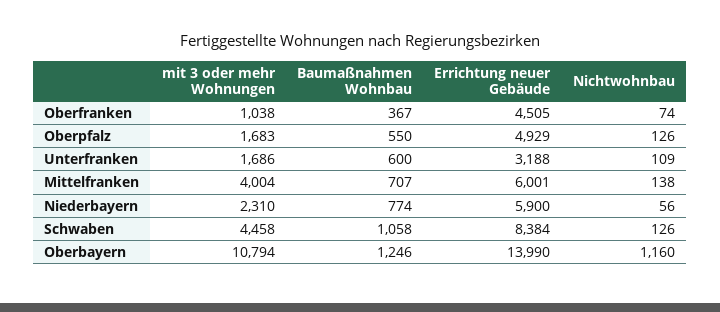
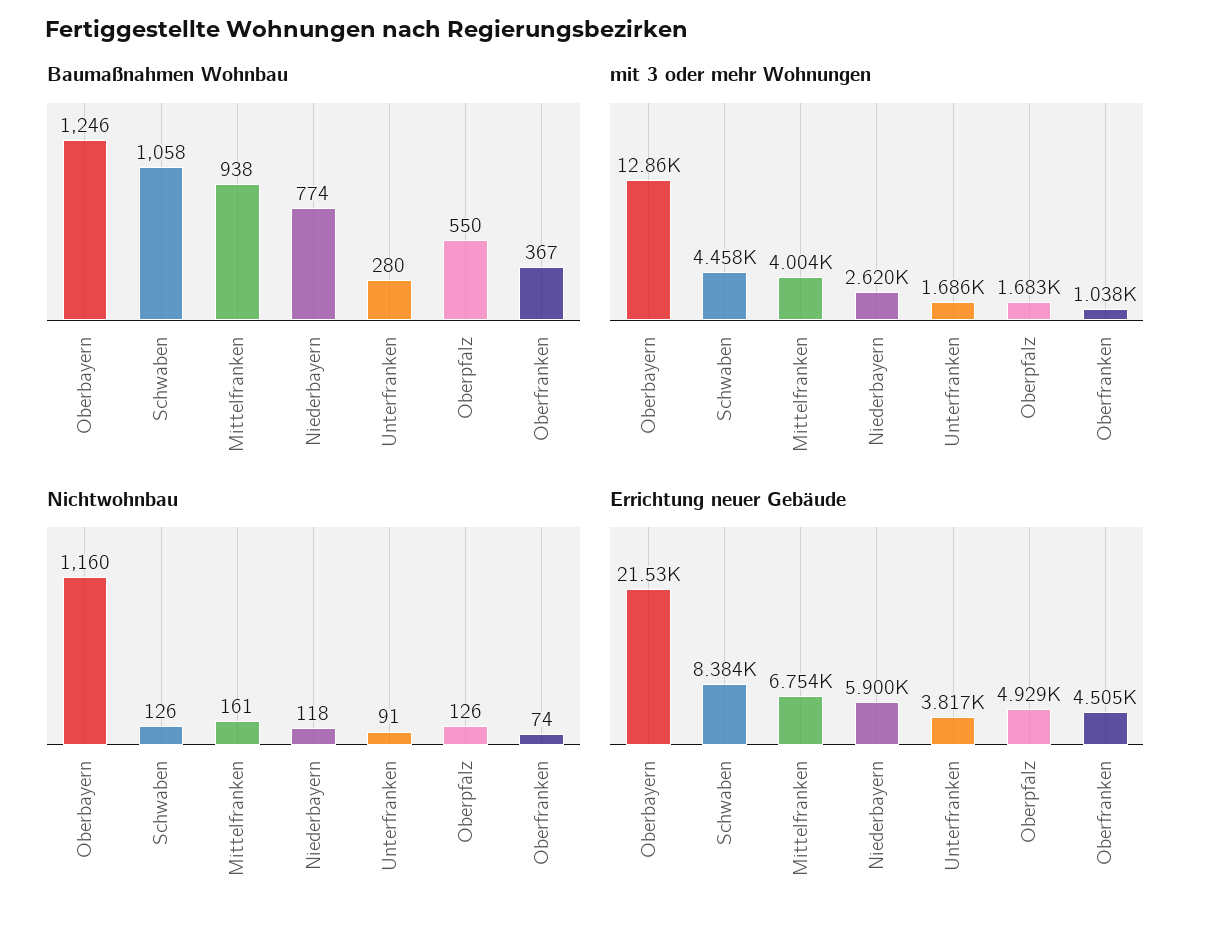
Baumaßnahmen Wohnbau, Unterfranken: 600 -> 280
Errichtung neuer Gebäude, Unterfranken: 3188 -> 3817
Nichtwohnbau, Unterfranken: 109 -> 91
Baumaßnahmen Wohnbau, Mittelfranken: 707 -> 938
Errichtung neuer Gebäude, Mittelfranken: 6001 -> 6754
Nichtwohnbau, Mittelfranken: 138 -> 161
mit 3 oder mehr Wohnungen, Niederbayern: 2310 -> 2620
Nichtwohnbau, Niederbayern: 56 -> 118
mit 3 oder mehr Wohnungen, Oberbayern: 10794 -> 12860
Errichtung neuer Gebäude, Oberbayern: 13990 -> 21530

